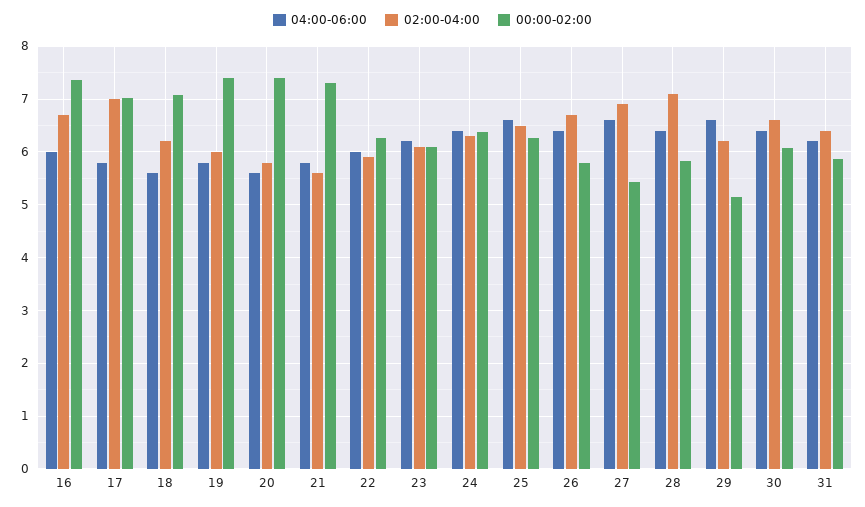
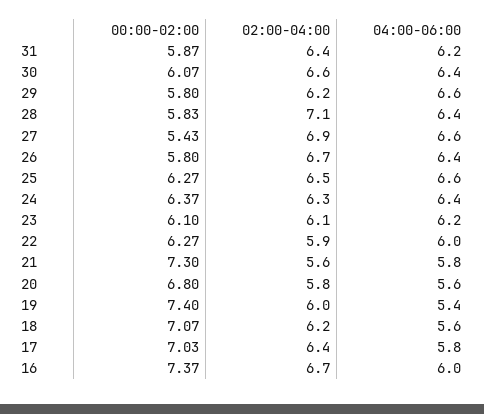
02:00-04:00, 17: 7 -> 6.4
04:00-06:00, 19: 5.8 -> 5.4
00:00-02:00, 20: 7.4 -> 6.8
00:00-02:00, 29: 5.2 -> 5.8

